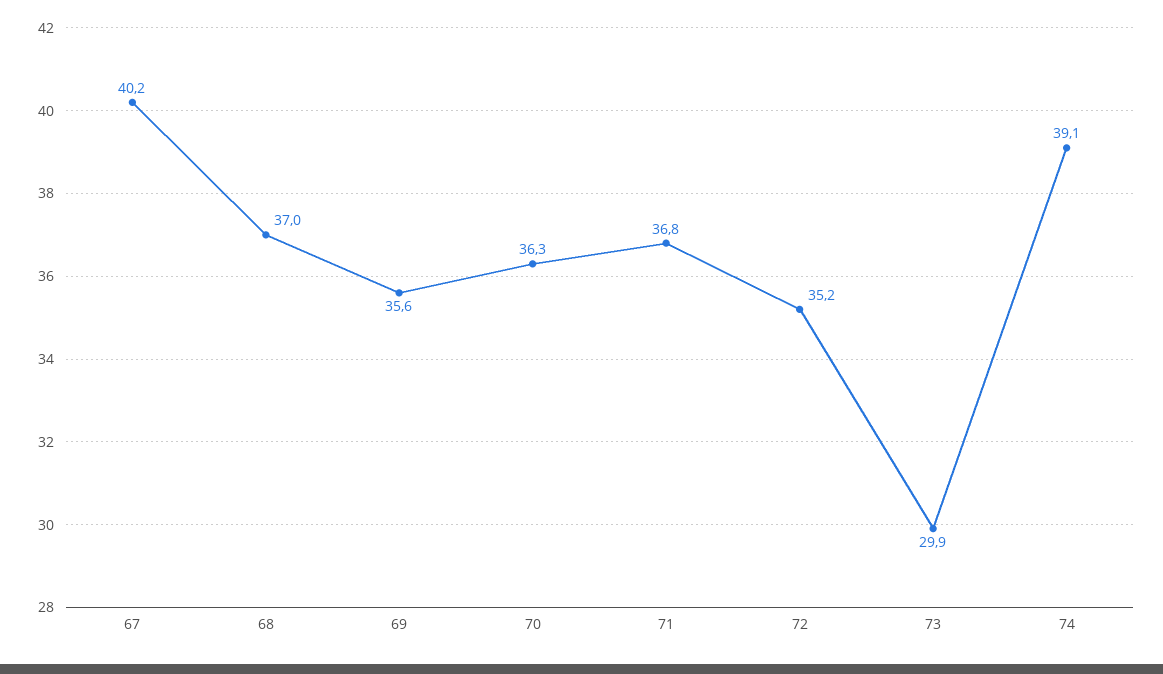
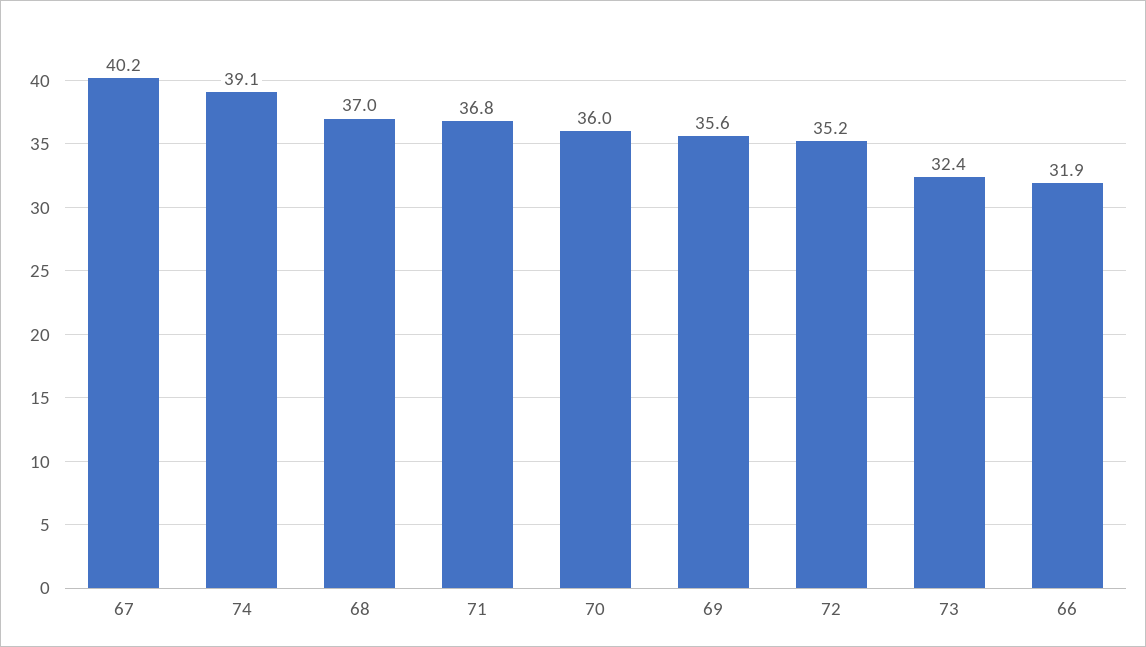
70: 36.3 -> 36
73: 29.9 -> 32.4
66: none -> 31.9

